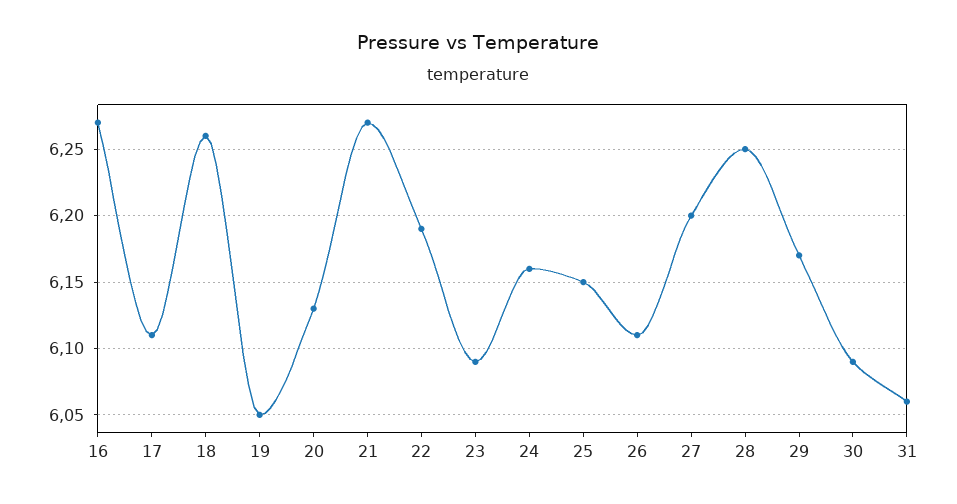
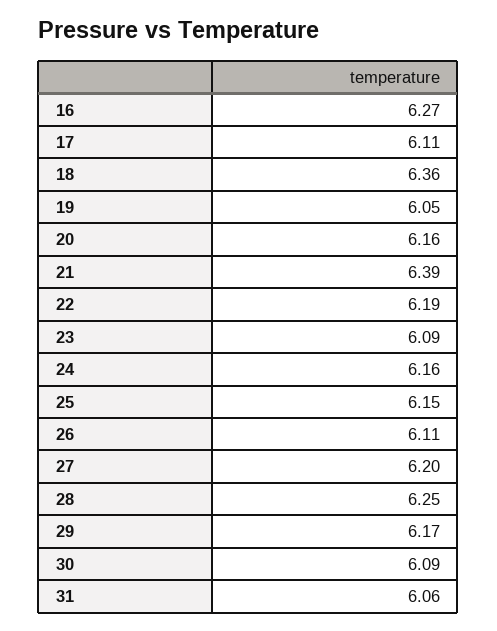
18: 6.26 -> 6.36
20: 6.13 -> 6.16
21: 6.27 -> 6.39

